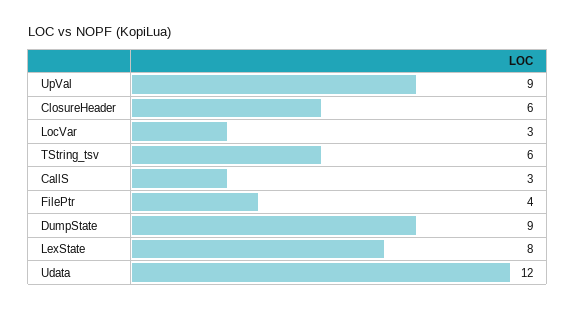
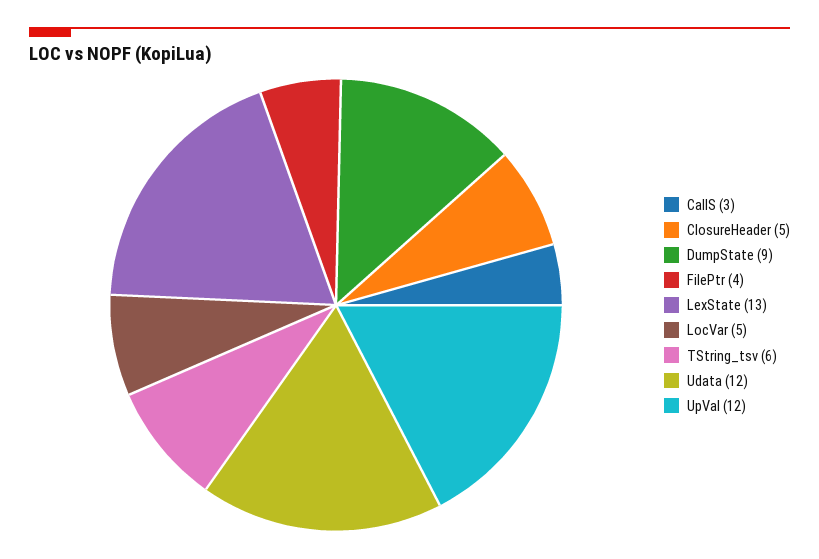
UpVal: 9 -> 12
ClosureHeader: 6 -> 5
LocVar: 3 -> 5
LexState: 8 -> 13

